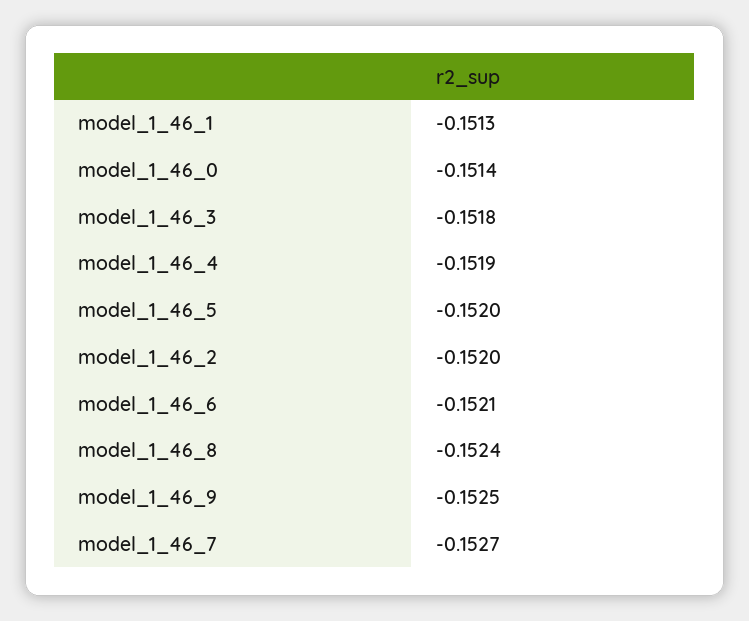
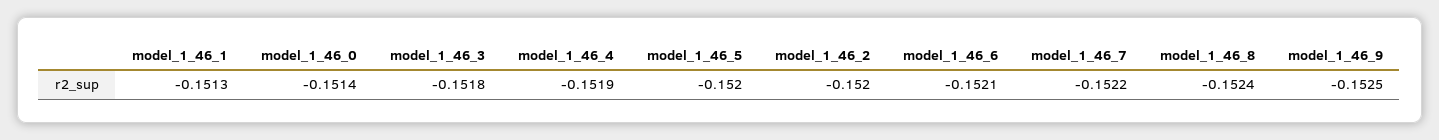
model_1_46_7: -0.1527 -> -0.1522

